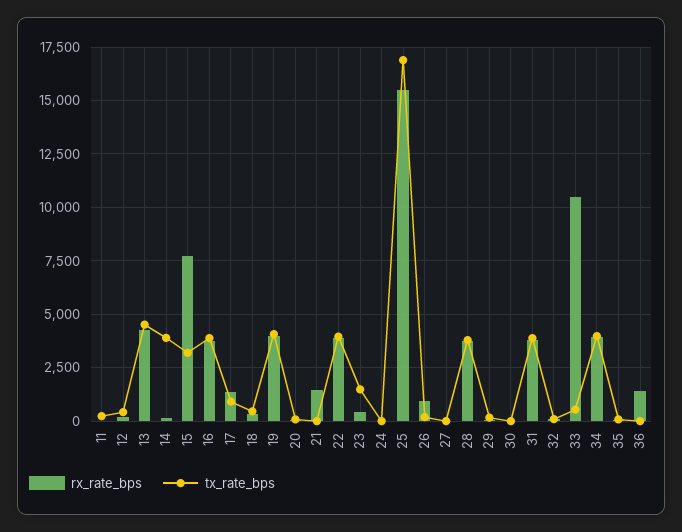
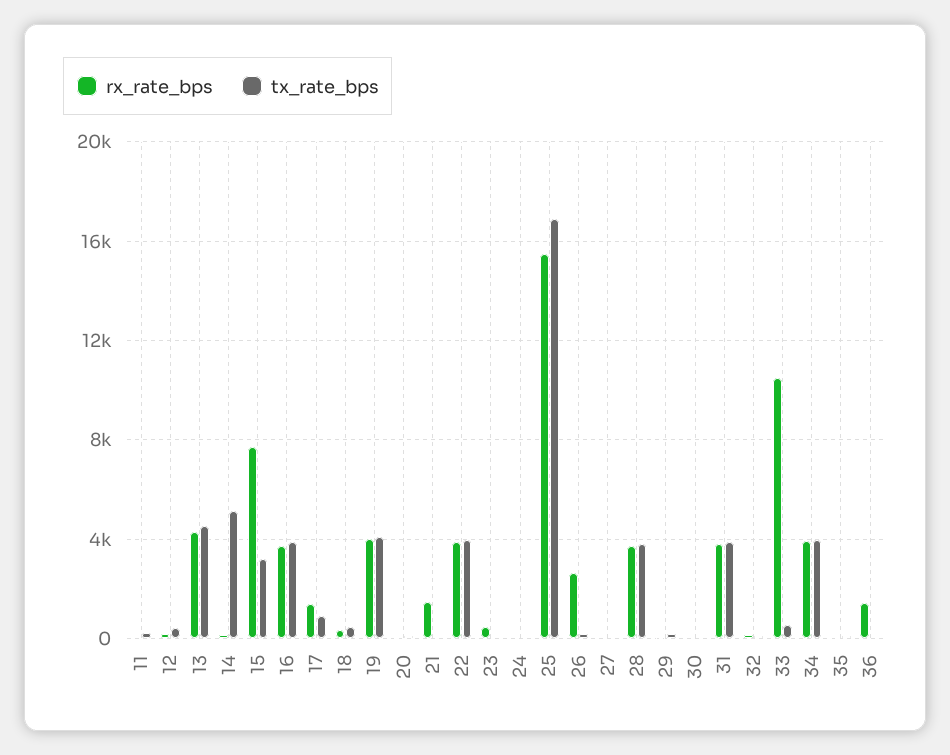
tx_rate_bps, 14: 4000 -> 5000
tx_rate_bps, 23: 1500 -> 0
rx_rate_bps, 26: 1000 -> 2500

